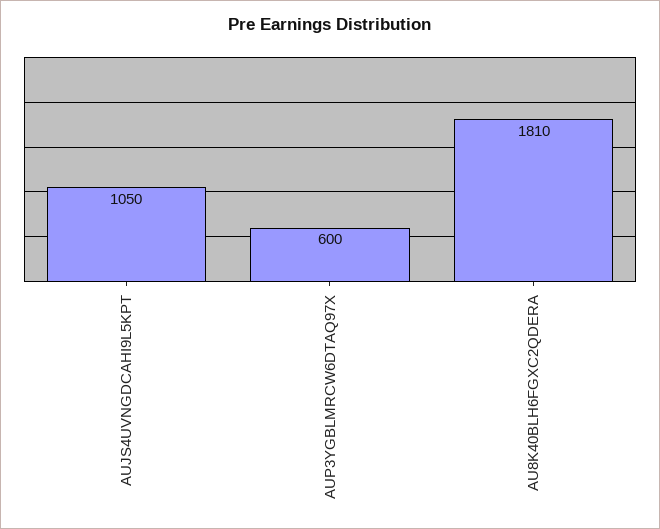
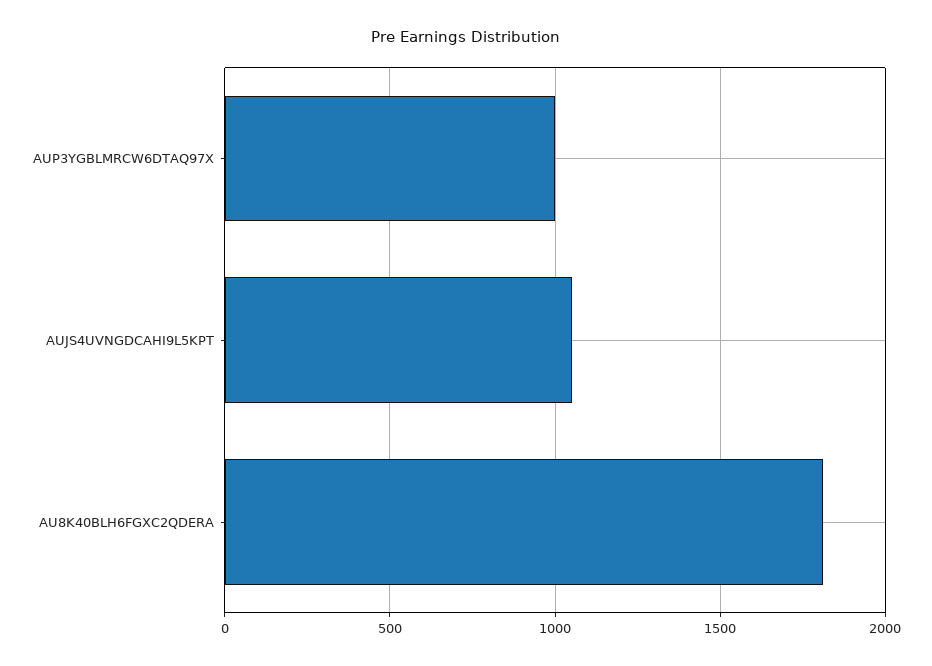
AUP3YGBLMRCW6DTAQ97X: 600 -> 1000

